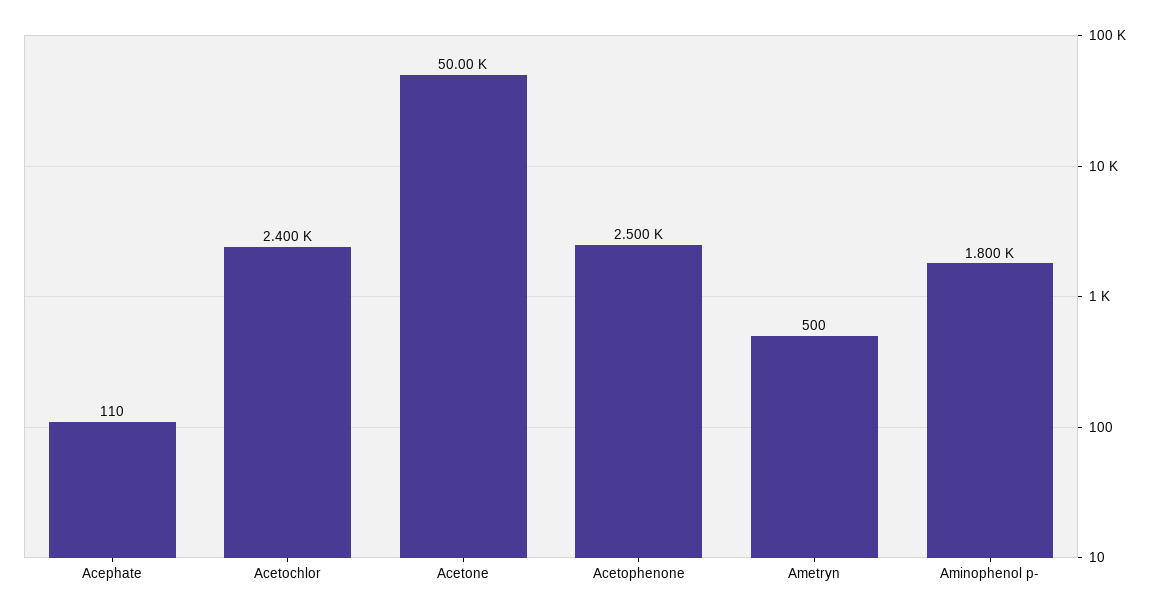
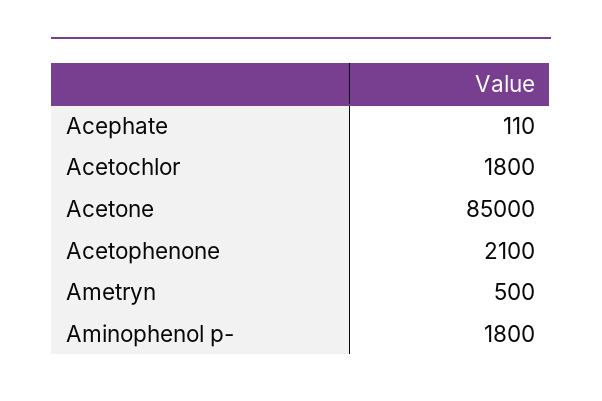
Acetochlor: 2400 -> 1800
Acetone: 50000 -> 85000
Acetophenone: 2500 -> 2100

